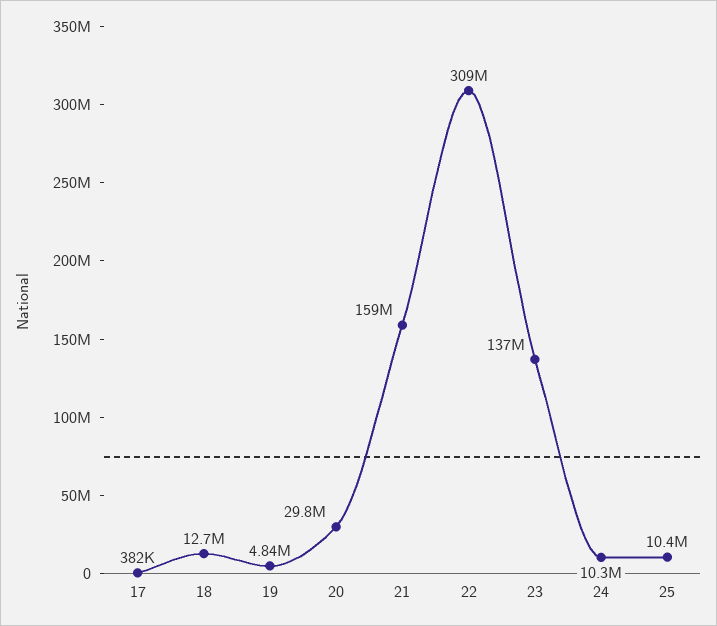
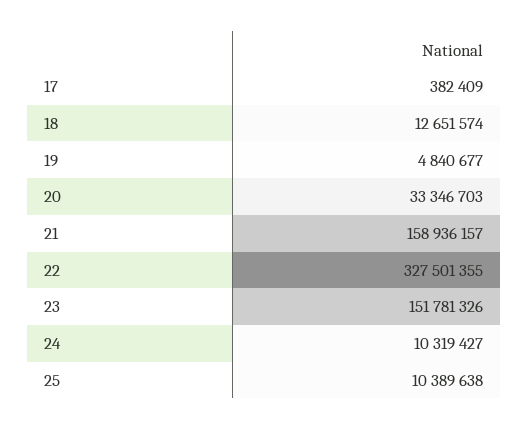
20: 29800000 -> 33346703
22: 309000000 -> 327501355
23: 137000000 -> 151781326

